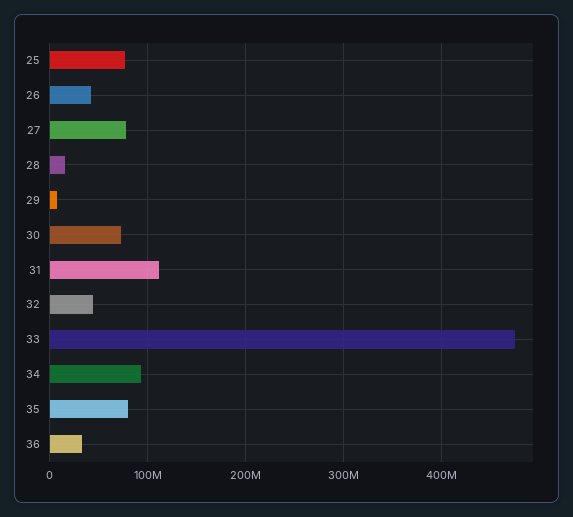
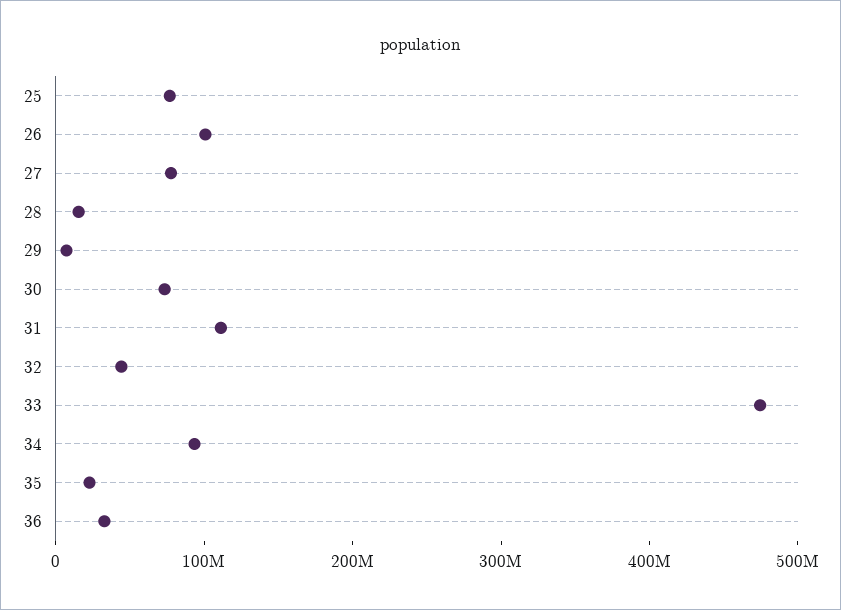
26: 40000000 -> 100000000
35: 80000000 -> 20000000

